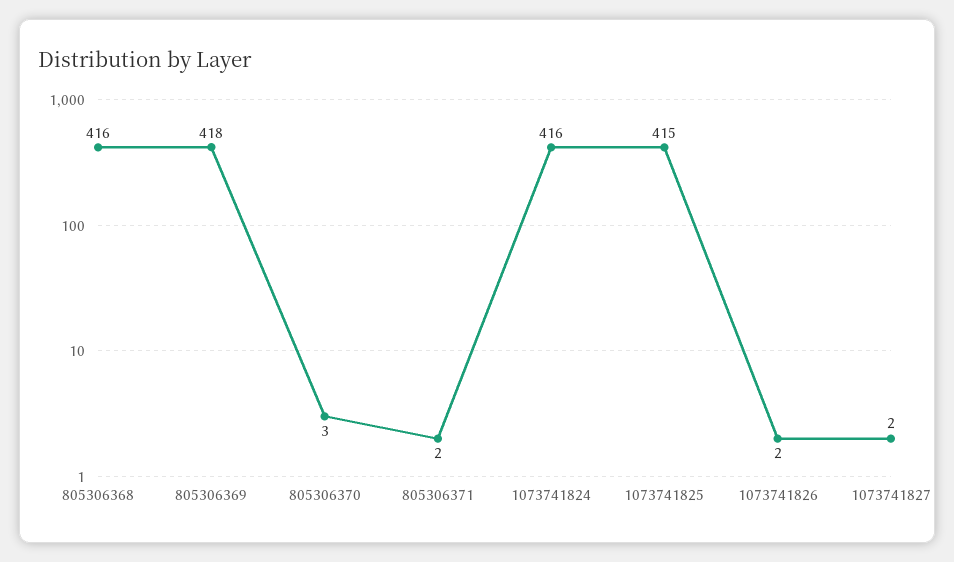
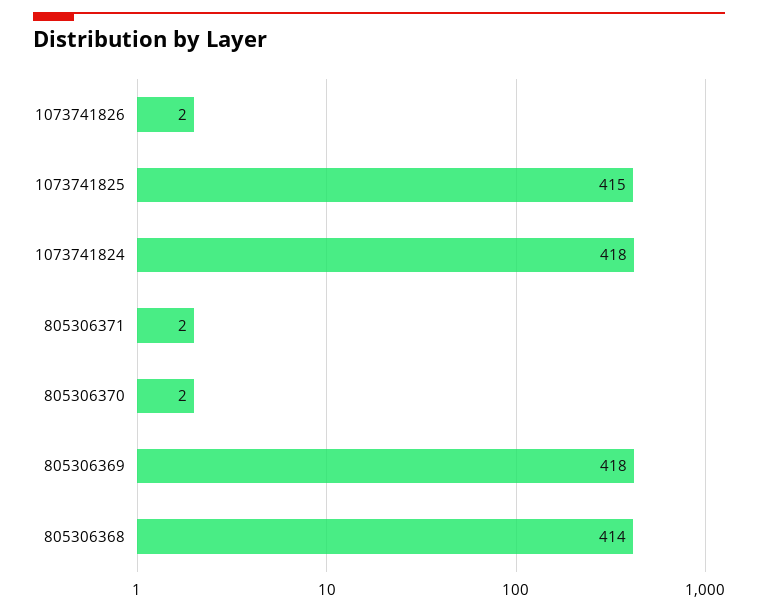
805306368: 416 -> 414
805306370: 3 -> 2
1073741824: 416 -> 418
1073741827: 2 -> none

